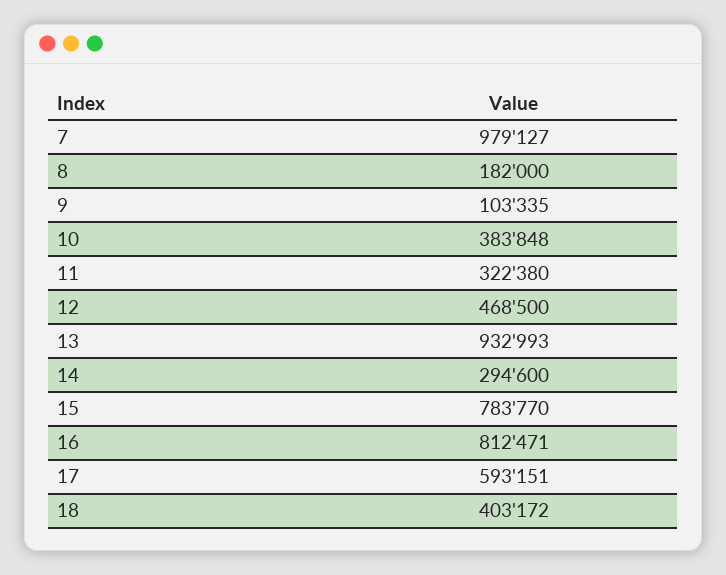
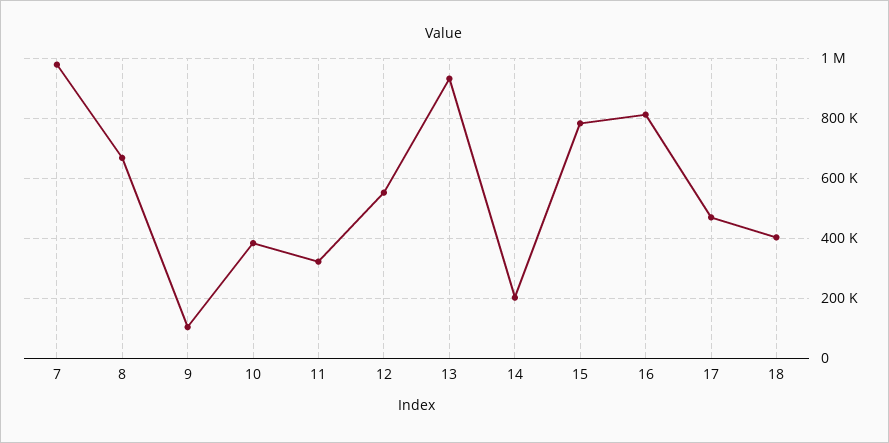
8: 182000 -> 675000
12: 468500 -> 550000
14: 294600 -> 200000
17: 593151 -> 475000

